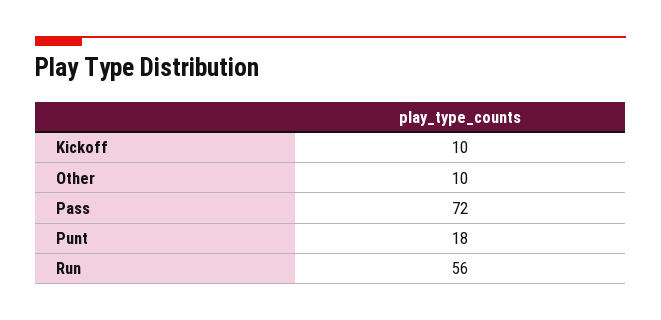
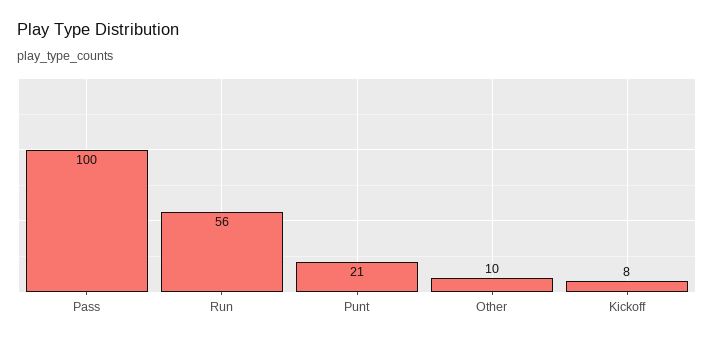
Kickoff: 10 -> 8
Pass: 72 -> 100
Punt: 18 -> 21

